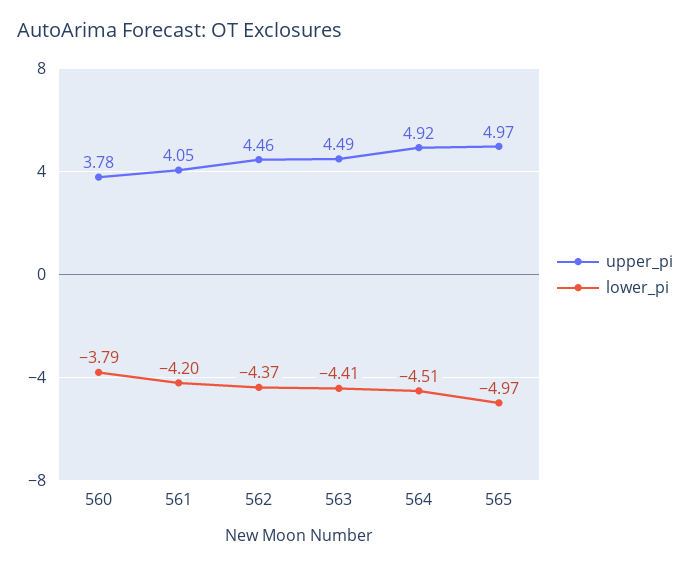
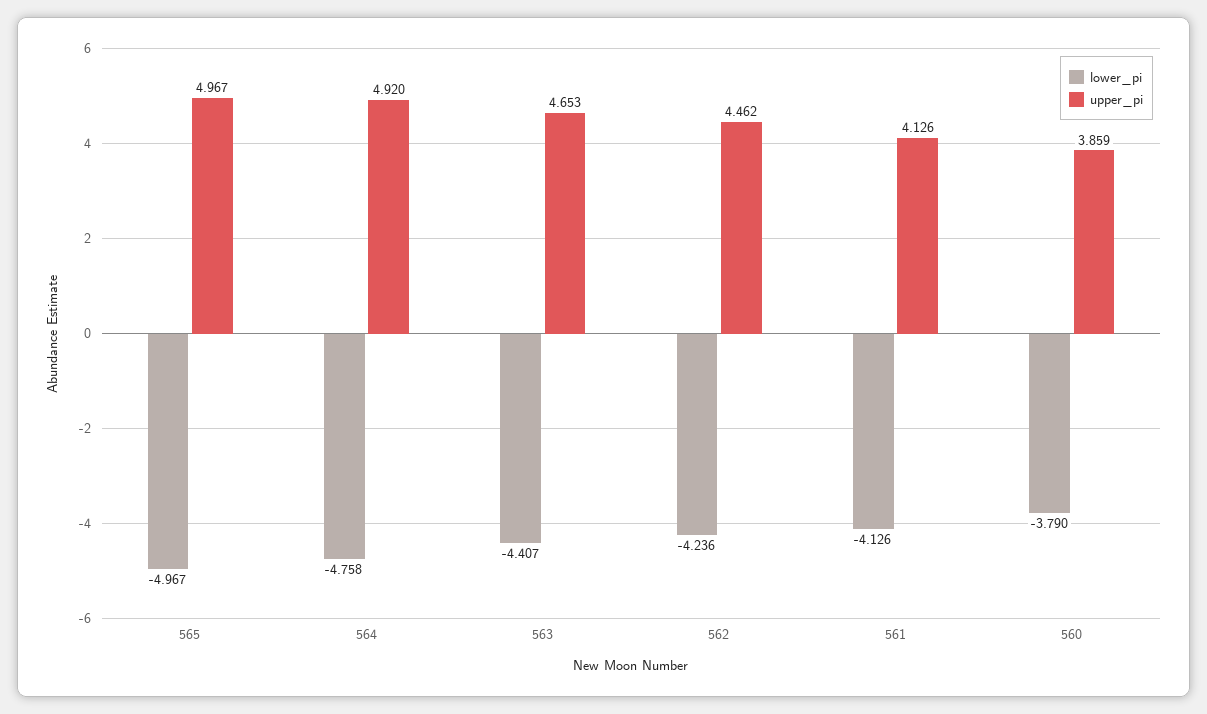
upper_pi, 560: 3.78 -> 3.859
upper_pi, 561: 4.05 -> 4.126
lower_pi, 561: -4.2 -> -4.126
lower_pi, 562: -4.37 -> -4.236
upper_pi, 563: 4.49 -> 4.653
lower_pi, 564: -4.51 -> -4.758

